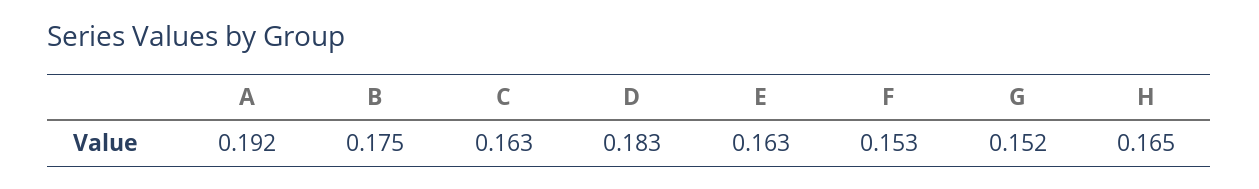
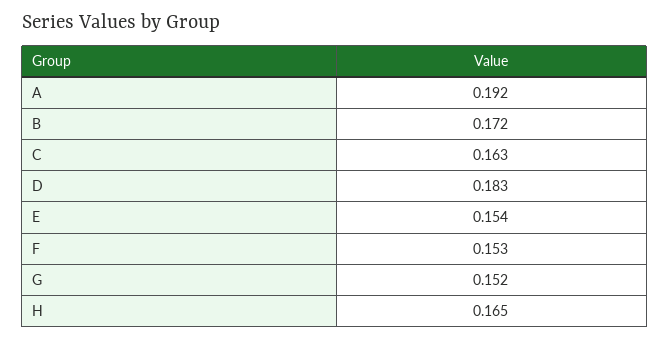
B: 0.175 -> 0.172
E: 0.163 -> 0.154

